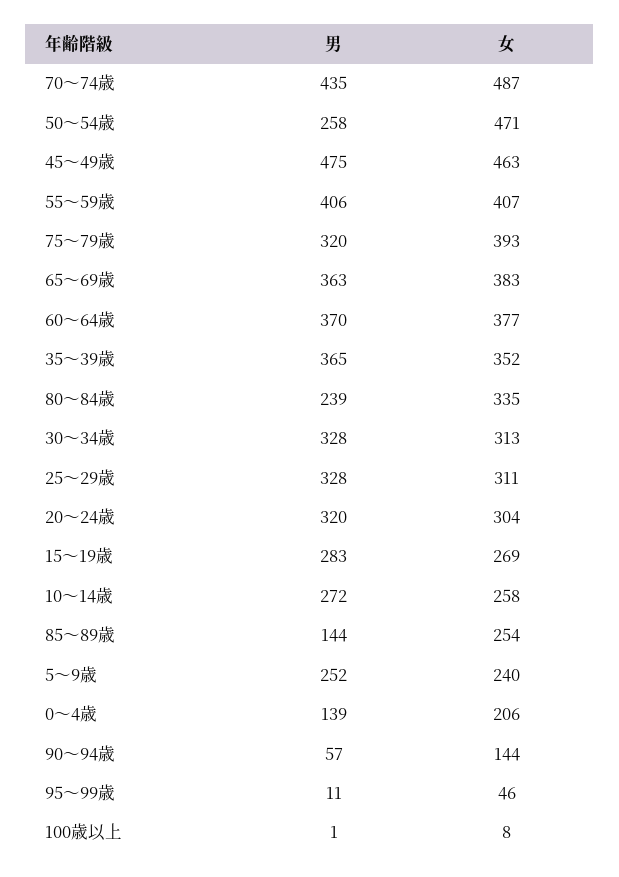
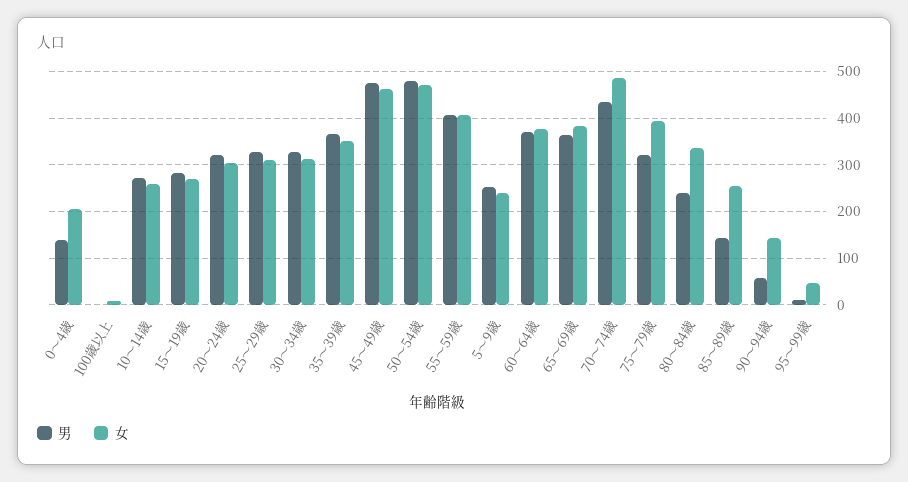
男, 50～54歳: 258 -> 480

